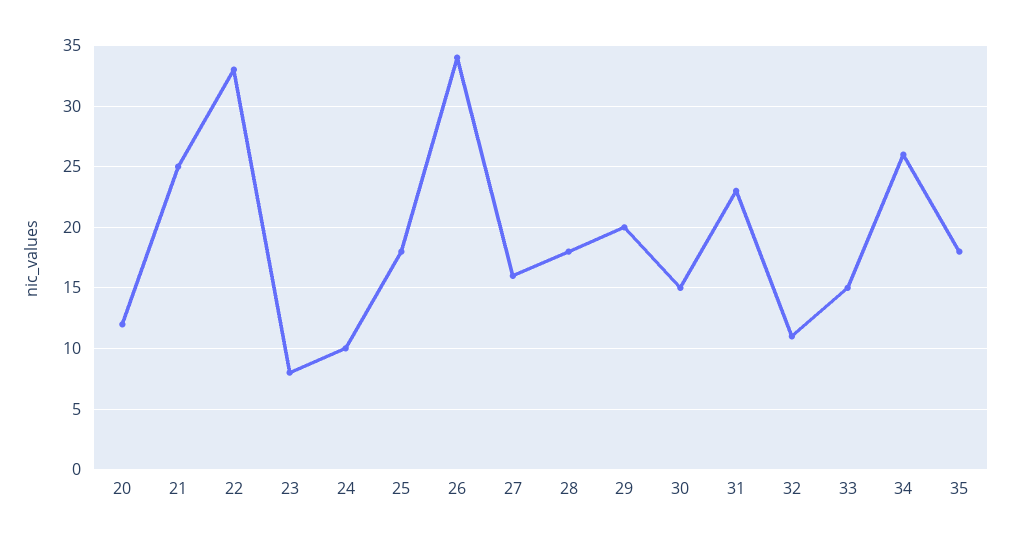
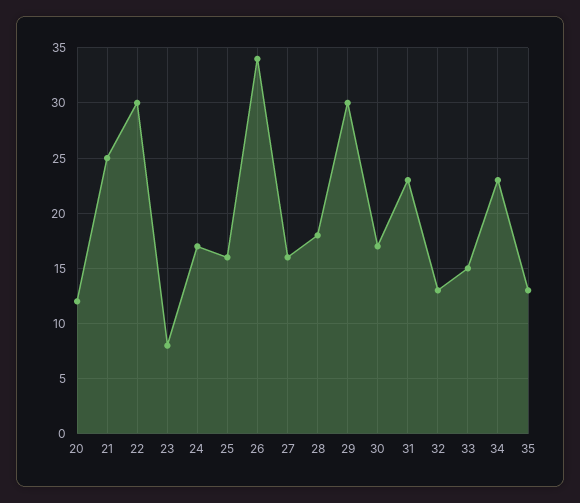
22: 33 -> 30
24: 10 -> 17
25: 18 -> 16
29: 20 -> 30
30: 15 -> 17
32: 11 -> 13
34: 26 -> 23
35: 18 -> 13

